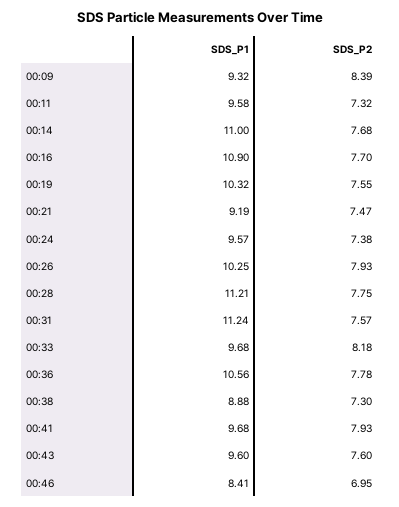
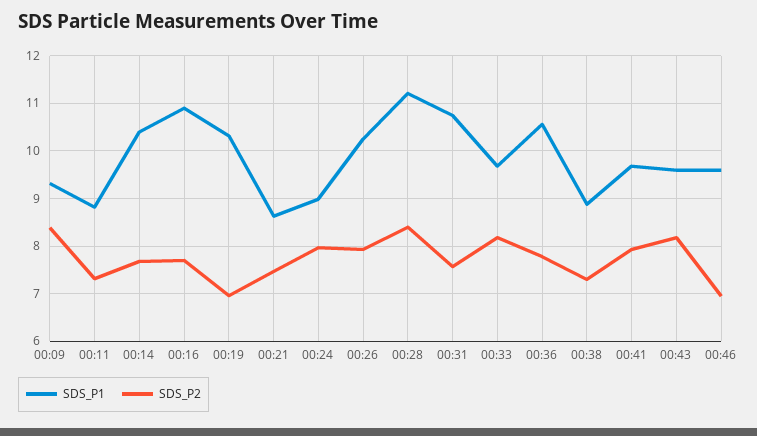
SDS_P1, 00:11: 9.58 -> 8.8
SDS_P1, 00:14: 11 -> 10.4
SDS_P2, 00:19: 7.55 -> 7
SDS_P1, 00:21: 9.19 -> 8.6
SDS_P1, 00:24: 9.57 -> 9
SDS_P2, 00:24: 7.38 -> 8
SDS_P2, 00:28: 7.75 -> 8.4
SDS_P1, 00:31: 11.24 -> 10.8
SDS_P2, 00:43: 7.6 -> 8.2
SDS_P1, 00:46: 8.41 -> 9.6

